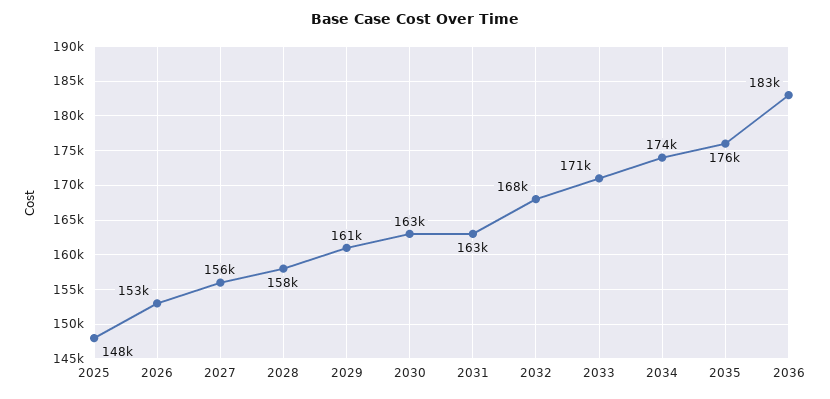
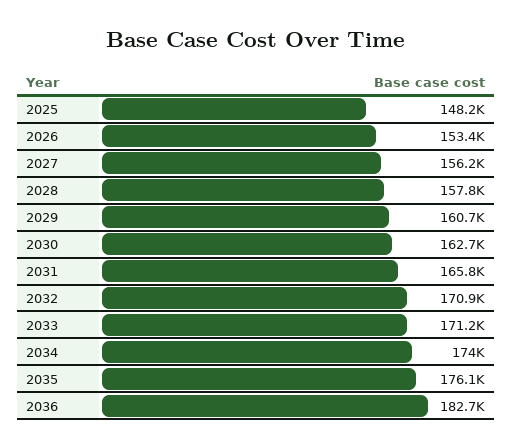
2031: 163000 -> 165800
2032: 168000 -> 170900

